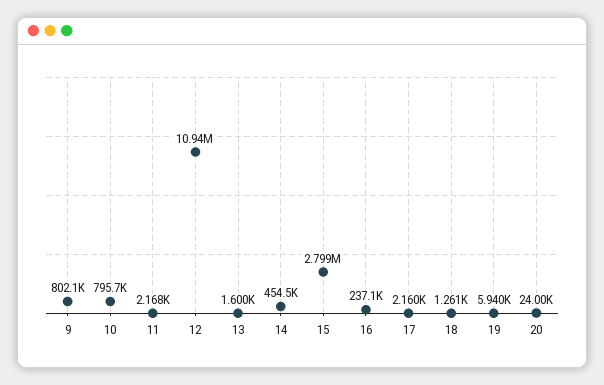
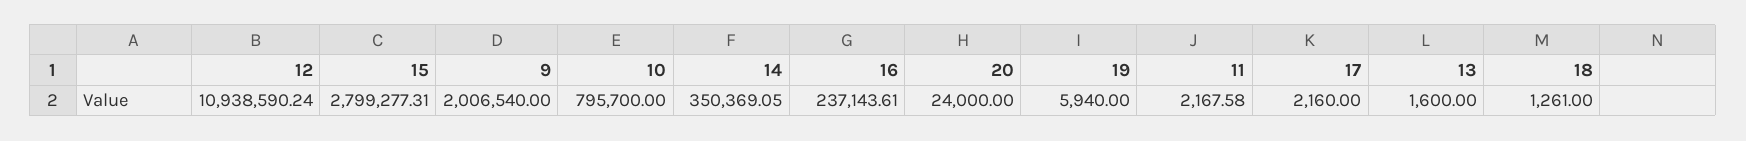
9: 802100 -> 2006540
14: 454500 -> 350369.05

